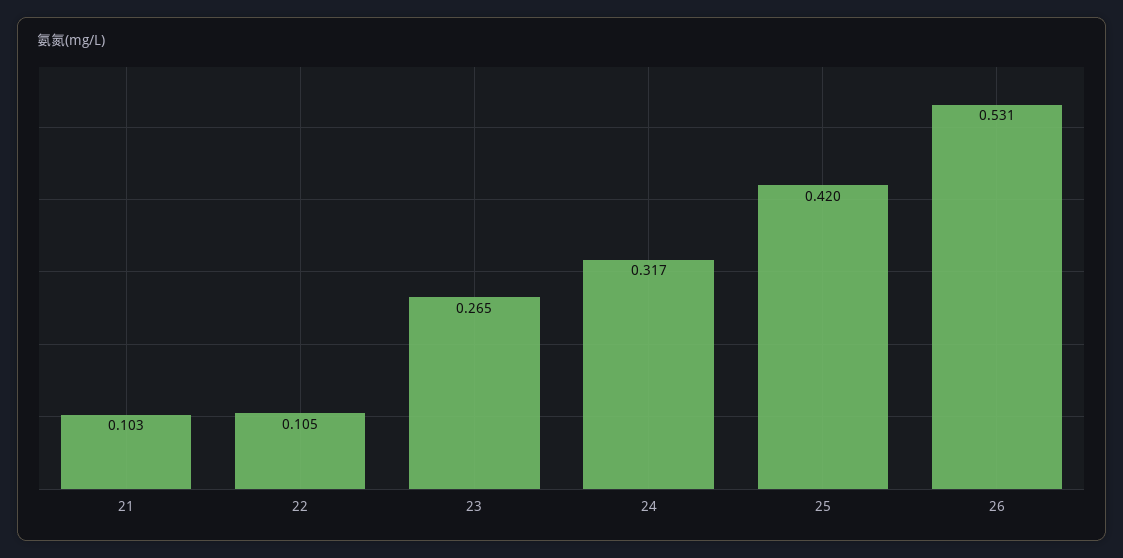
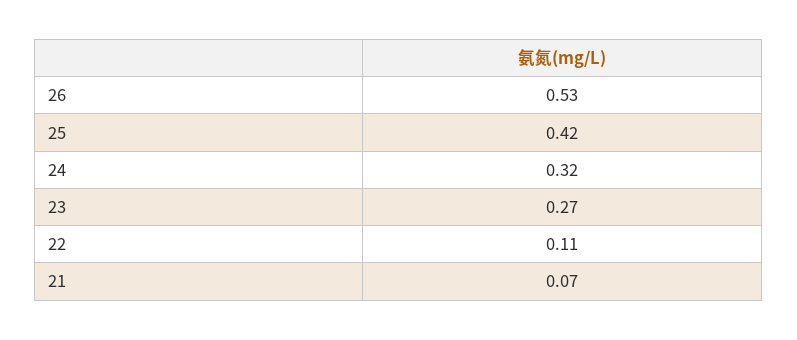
21: 0.103 -> 0.07

